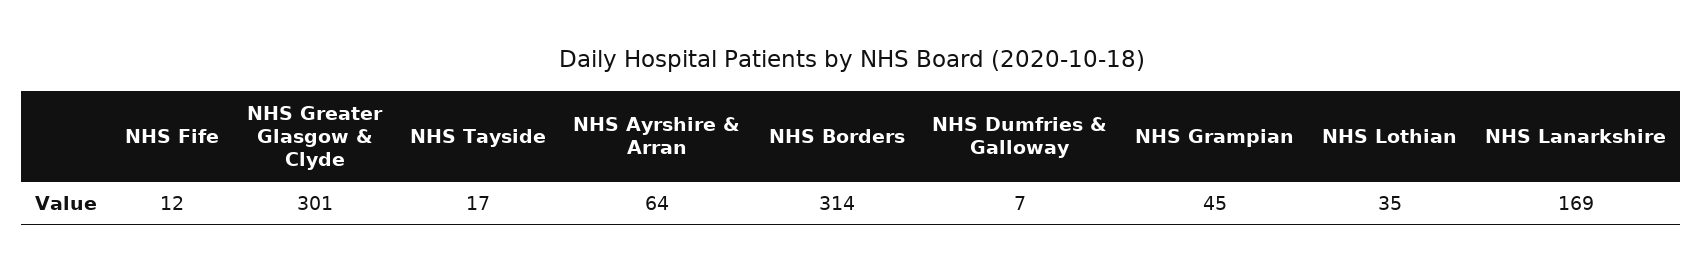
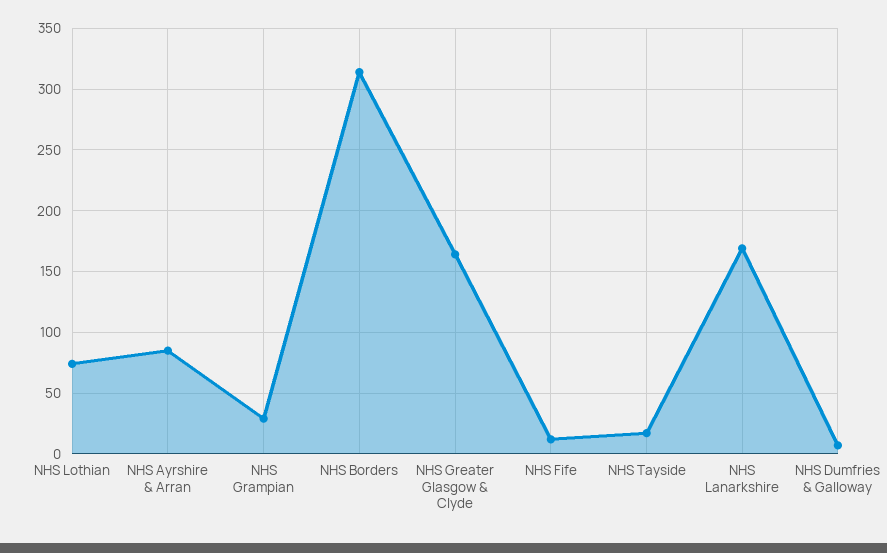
NHS Greater Glasgow & Clyde: 301 -> 165
NHS Ayrshire & Arran: 64 -> 85
NHS Grampian: 45 -> 30
NHS Lothian: 35 -> 75

